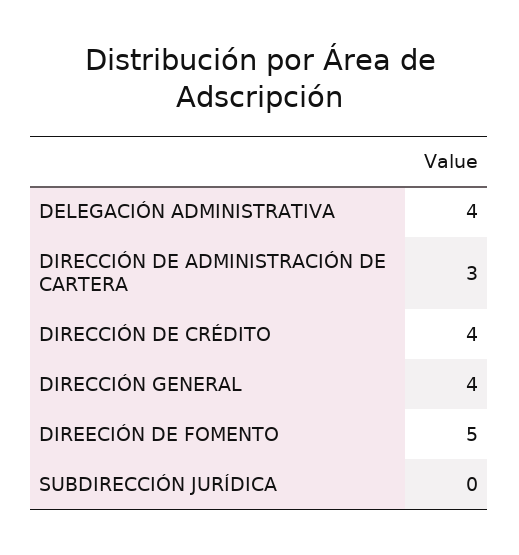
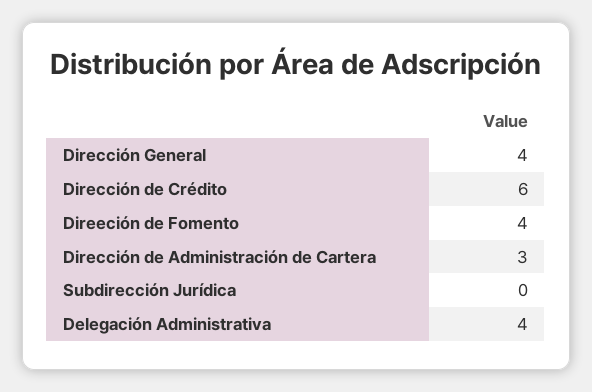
DIRECCIÓN DE CRÉDITO: 4 -> 6
DIREECIÓN DE FOMENTO: 5 -> 4

